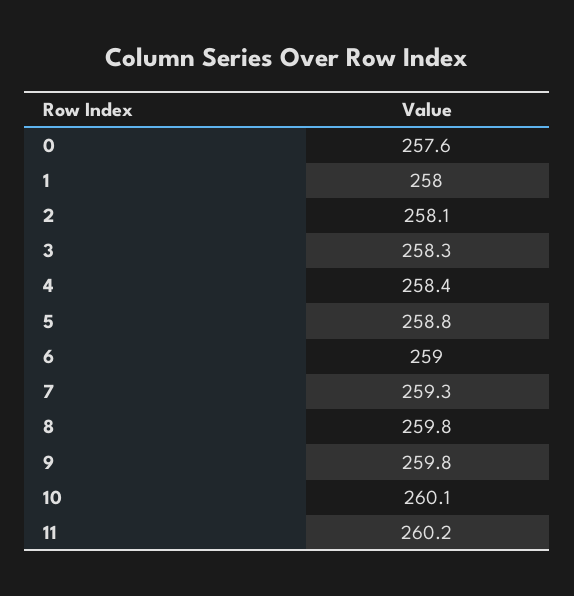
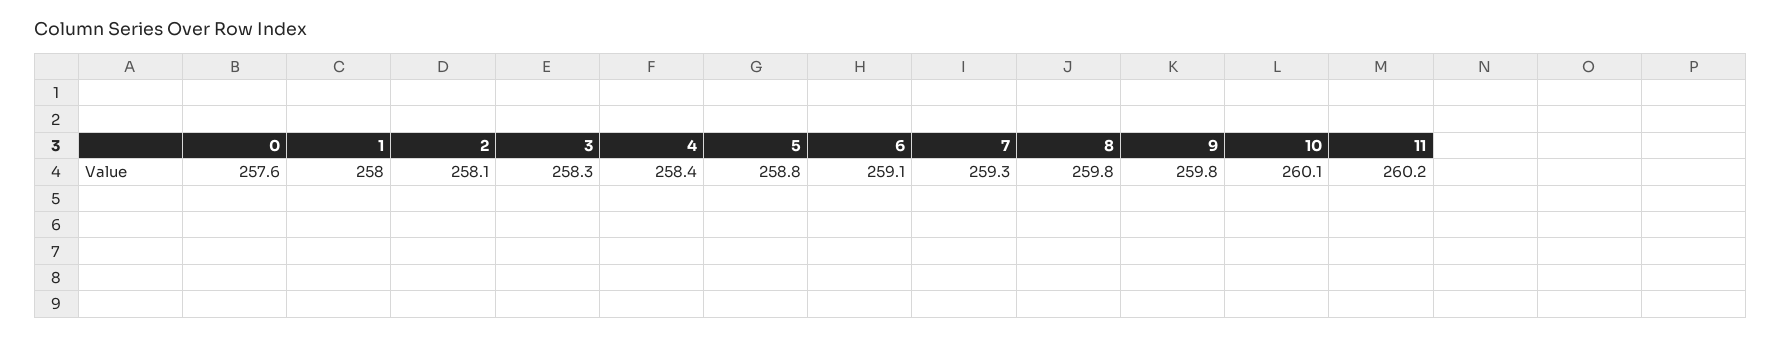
6: 259 -> 259.1

